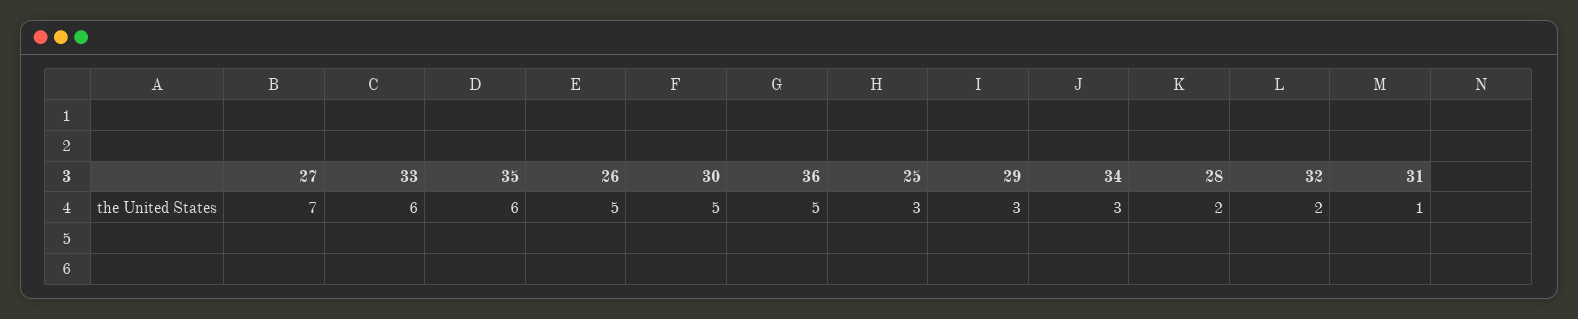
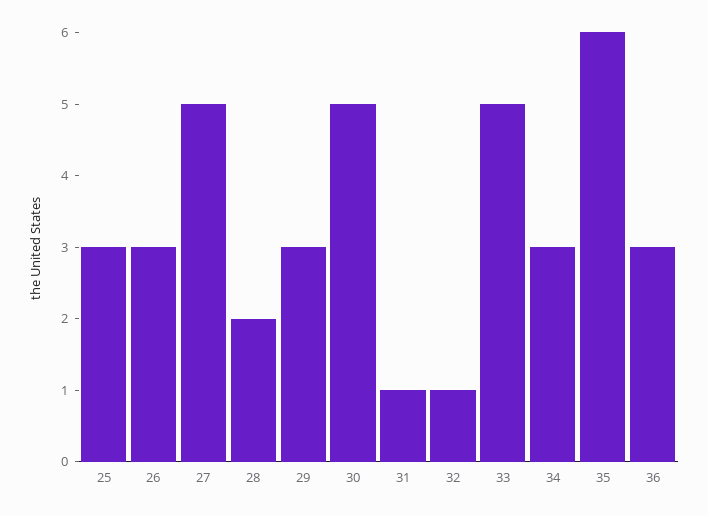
27: 7 -> 5
33: 6 -> 5
26: 5 -> 3
36: 5 -> 3
32: 2 -> 1

